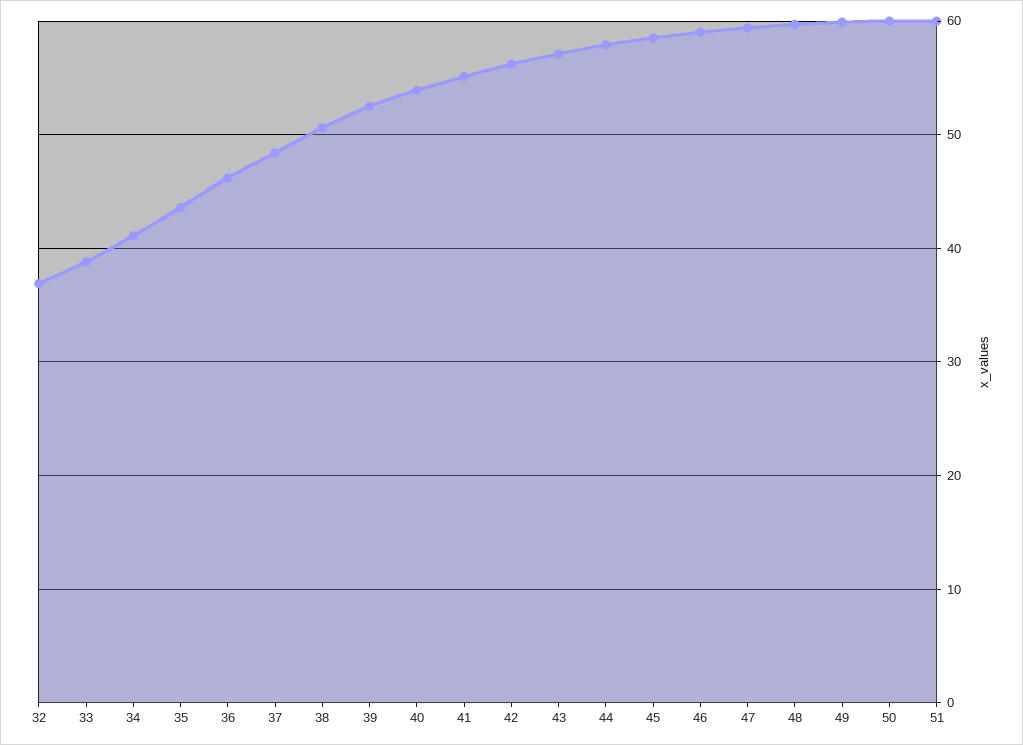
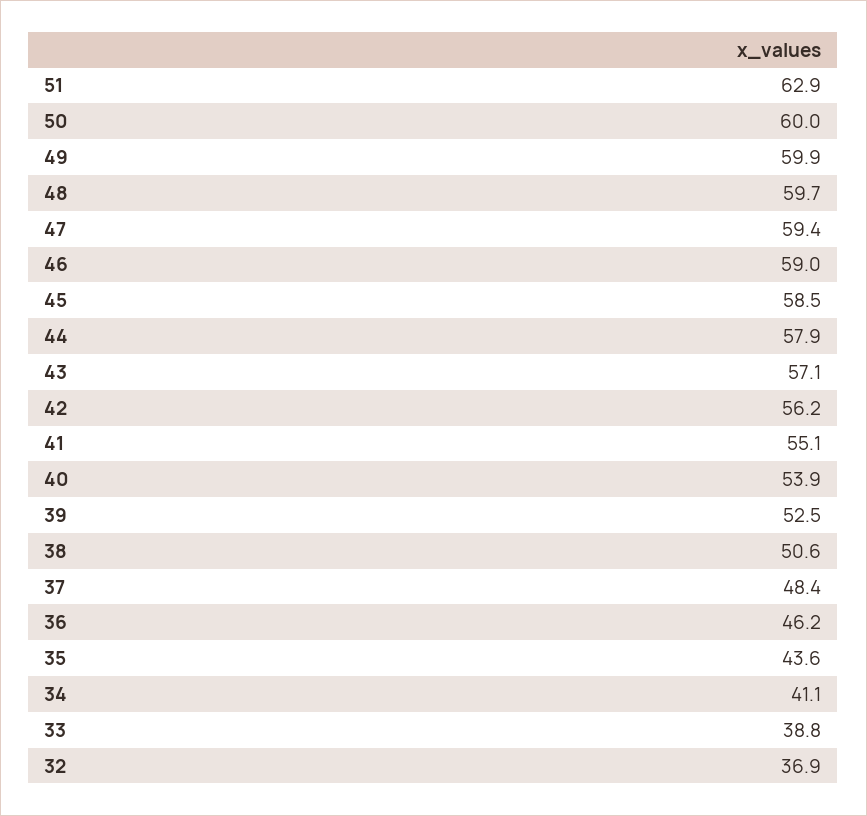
51: 60 -> 62.9

